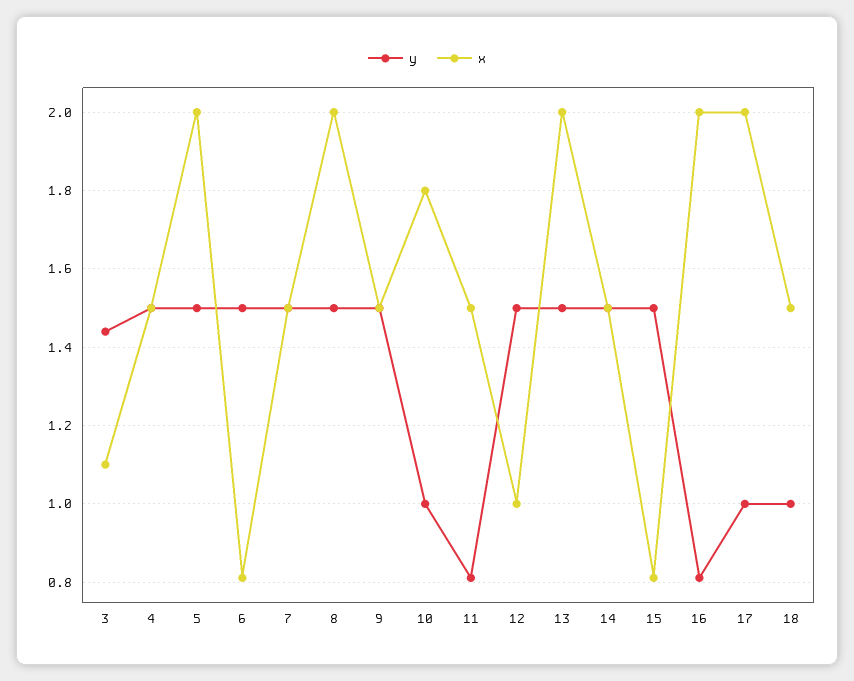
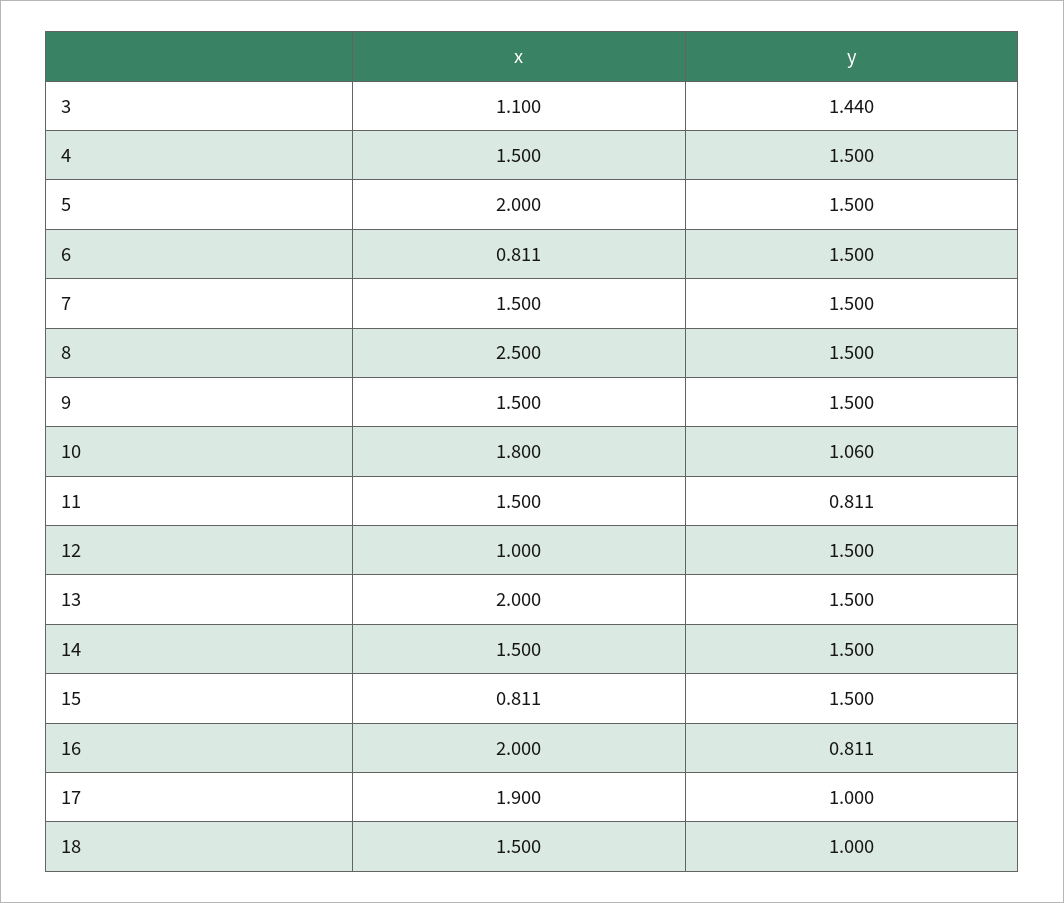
x, 8: 2 -> 2.5
y, 10: 1 -> 1.06
x, 17: 2 -> 1.9

